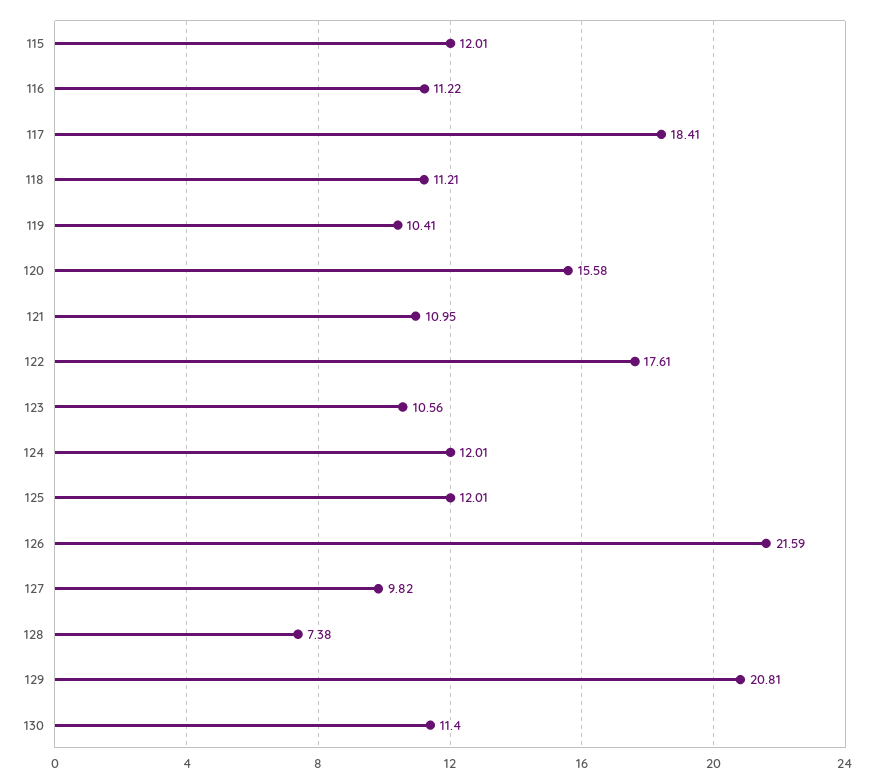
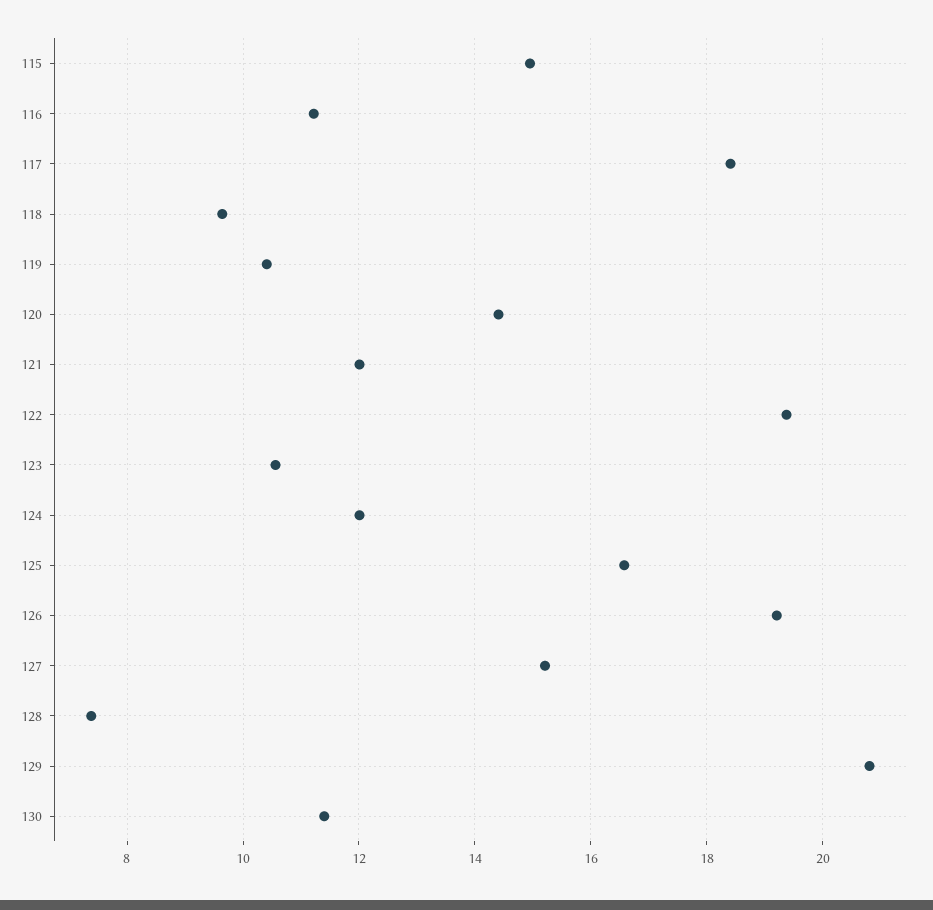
115: 12.01 -> 15
118: 11.21 -> 9.6
120: 15.58 -> 14.4
121: 10.95 -> 12
122: 17.61 -> 19.4
125: 12.01 -> 16.6
126: 21.59 -> 19.2
127: 9.82 -> 15.2

